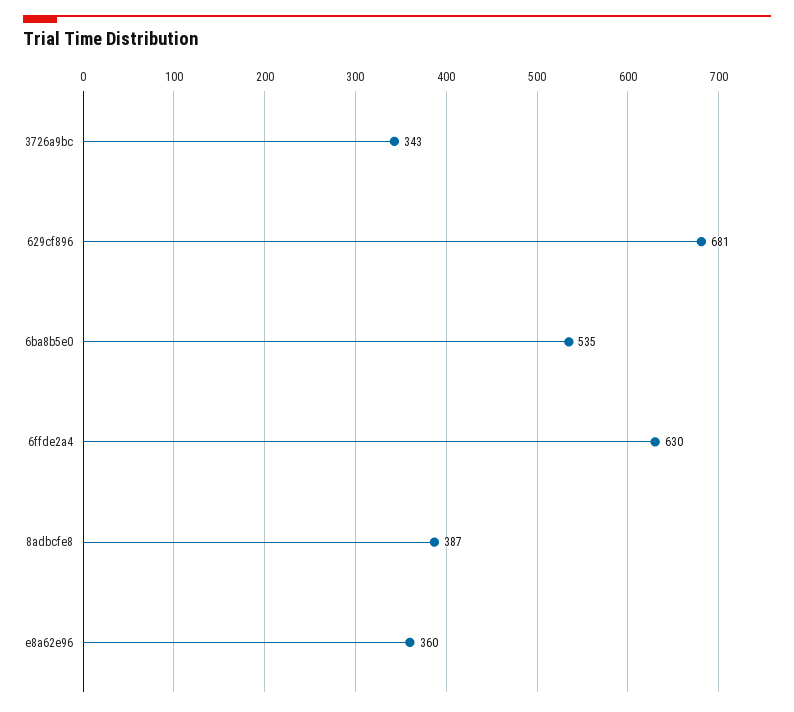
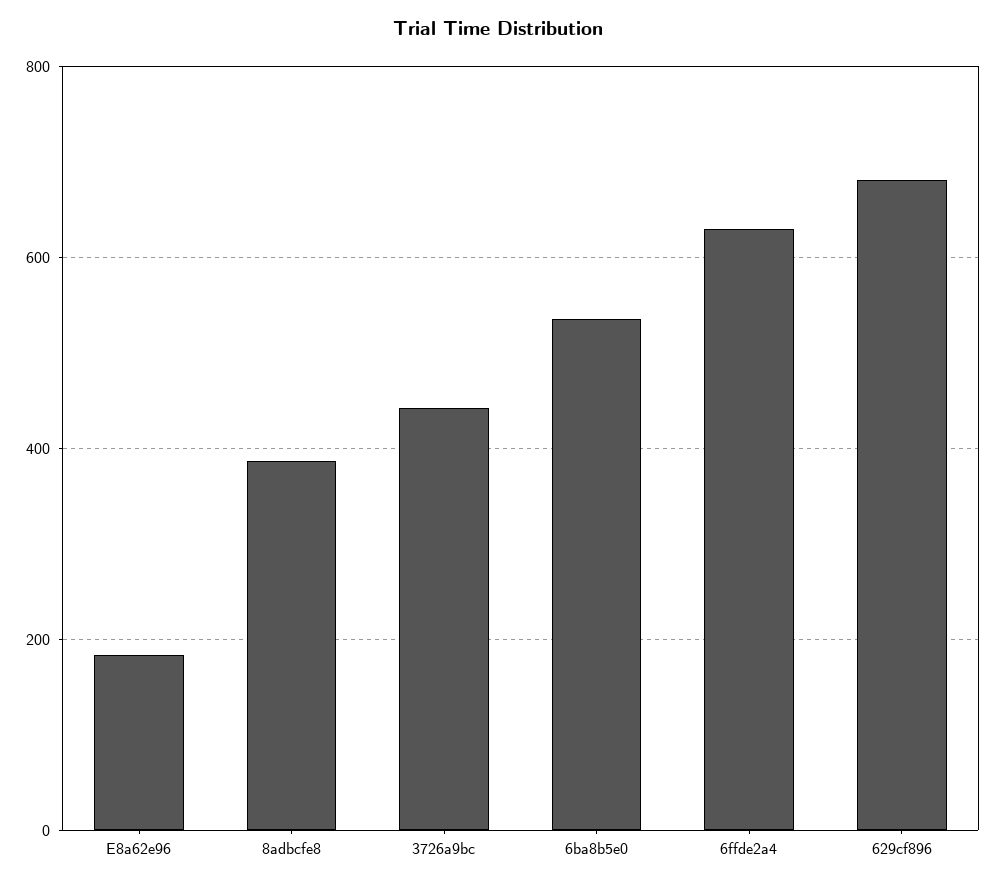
3726a9bc: 343 -> 440
e8a62e96: 360 -> 180

